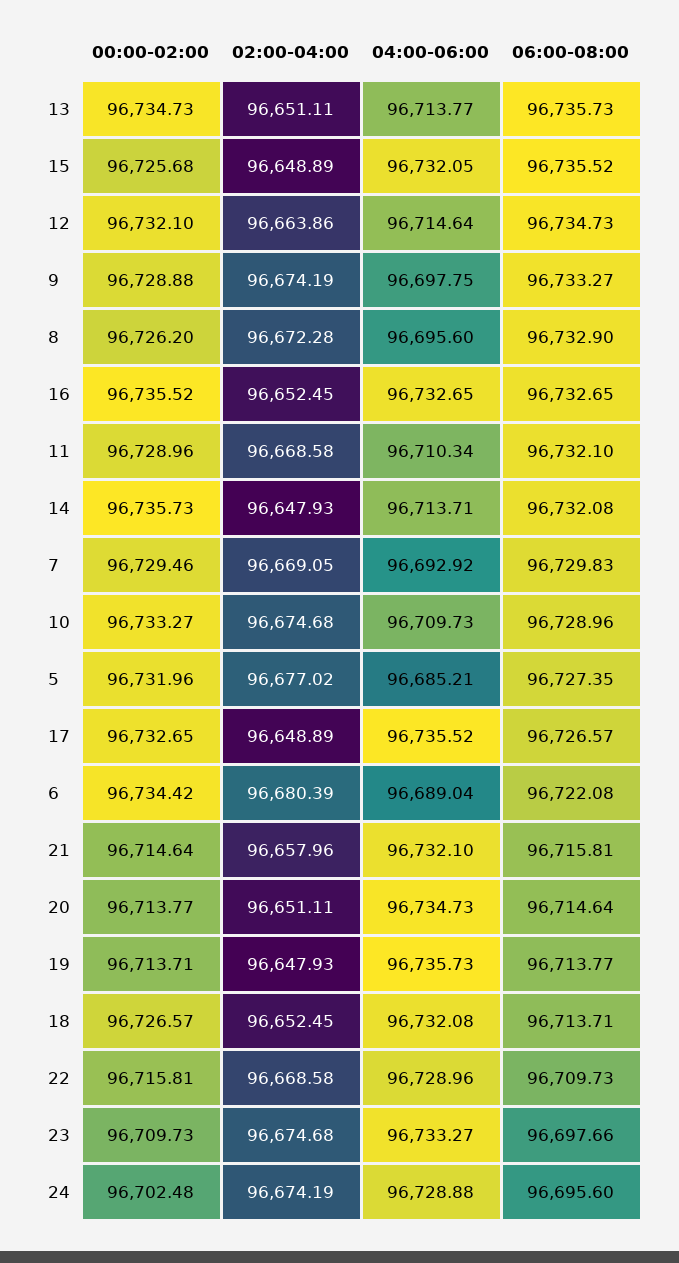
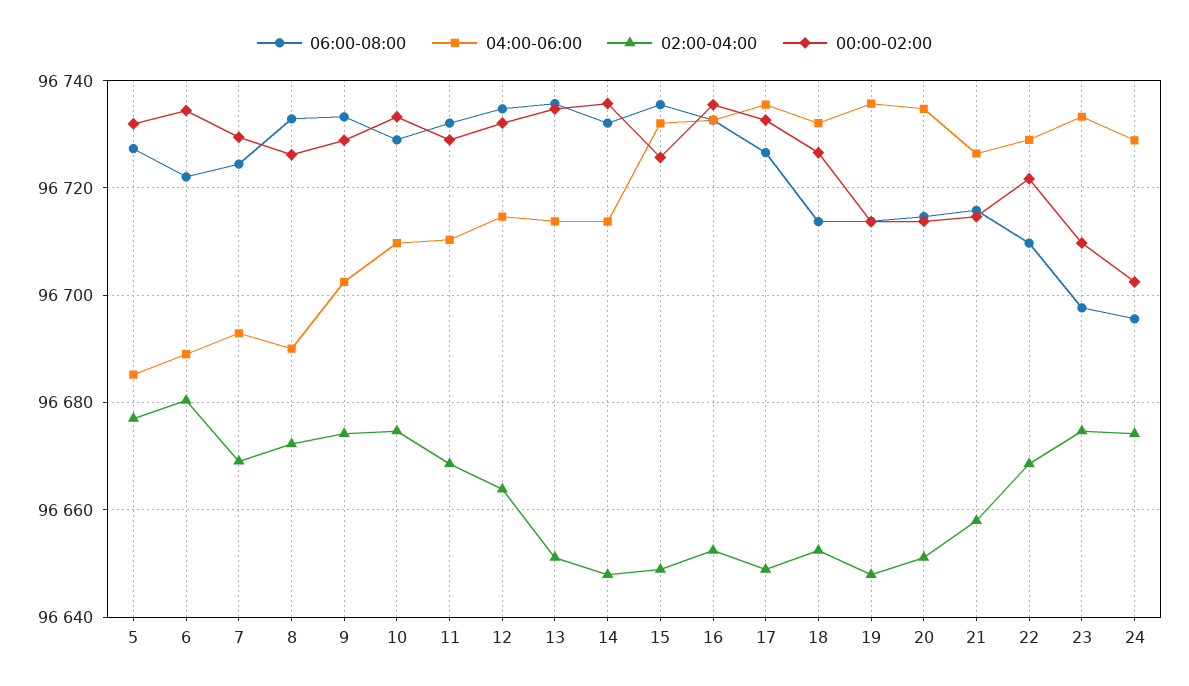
04:00-06:00, 9: 96697.75 -> 96702
04:00-06:00, 8: 96695.6 -> 96690
06:00-08:00, 7: 96729.83 -> 96724
04:00-06:00, 21: 96732.1 -> 96726
00:00-02:00, 22: 96715.81 -> 96722

